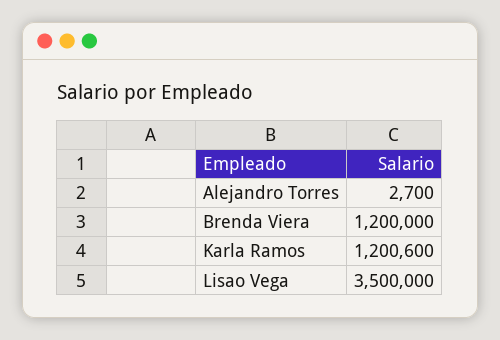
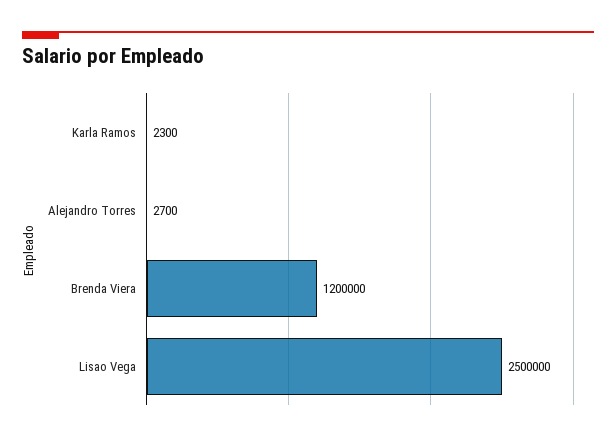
Karla Ramos: 1200600 -> 2300
Lisao Vega: 3500000 -> 2500000

